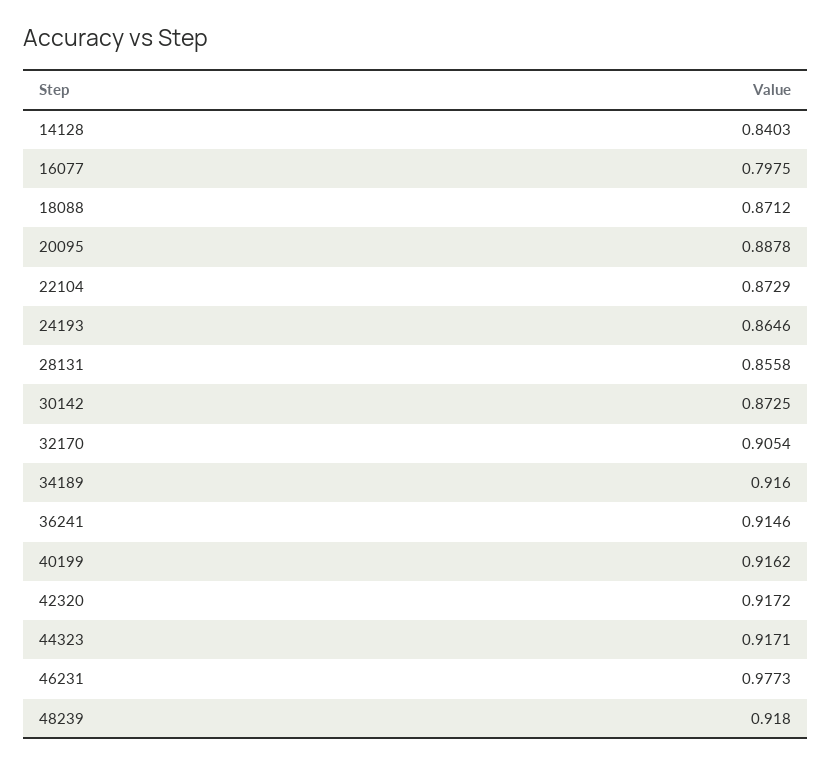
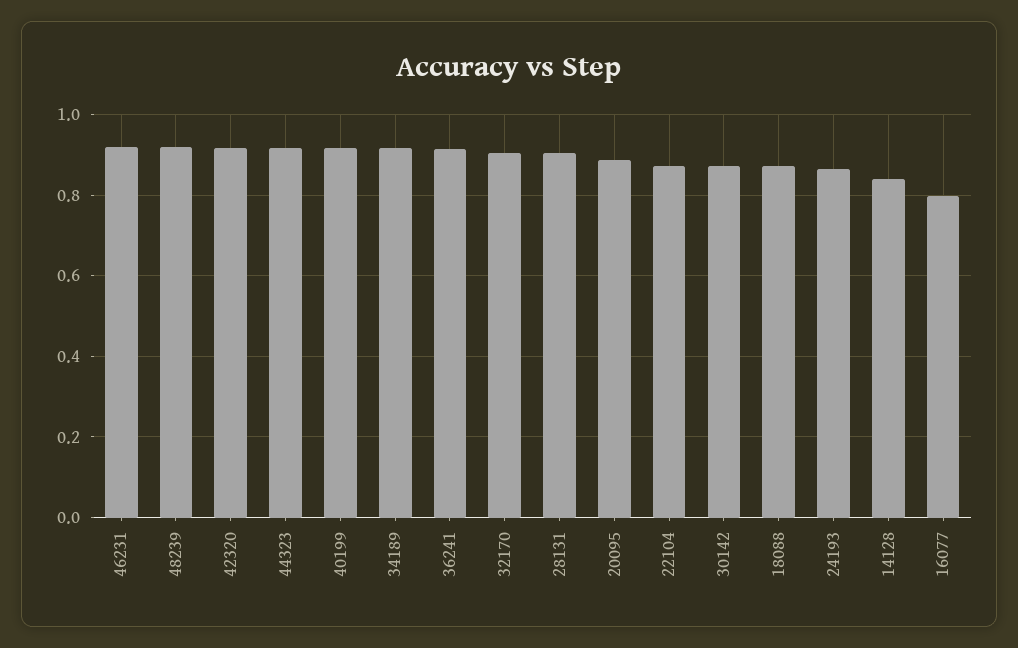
28131: 0.8558 -> 0.9
46231: 0.9773 -> 0.92

